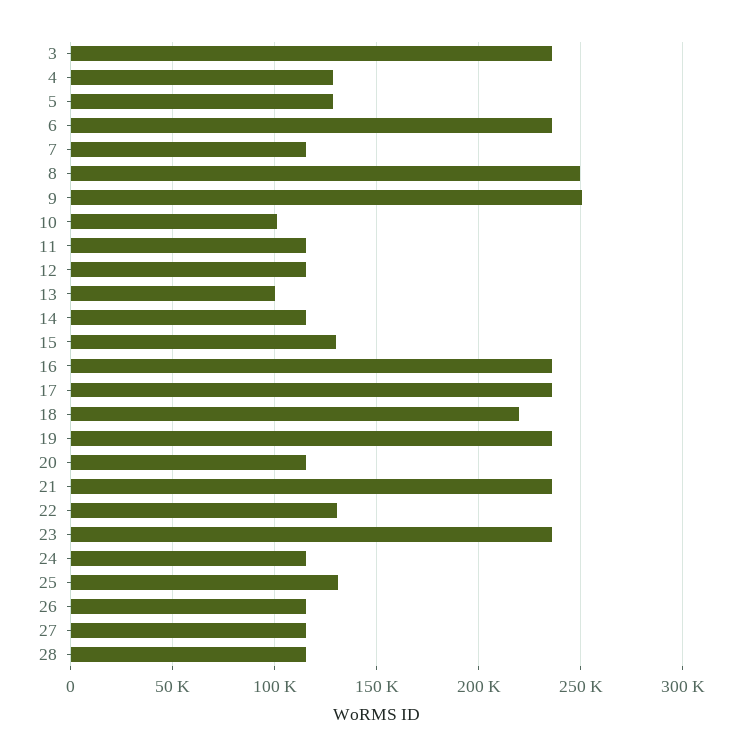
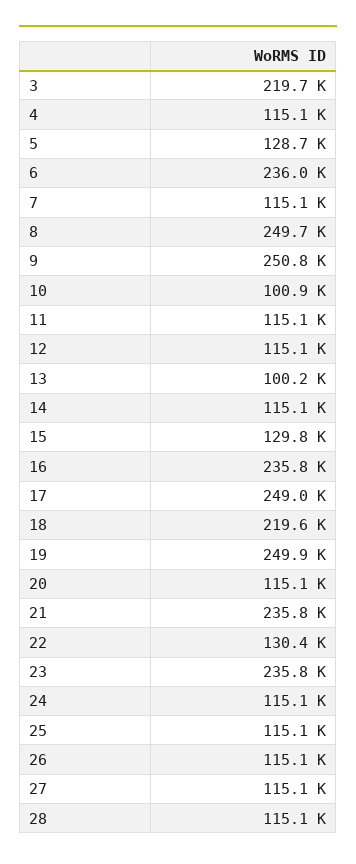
3: 235000 -> 219700
4: 130000 -> 115100
17: 235000 -> 249000
19: 235000 -> 249900
25: 130000 -> 115100

